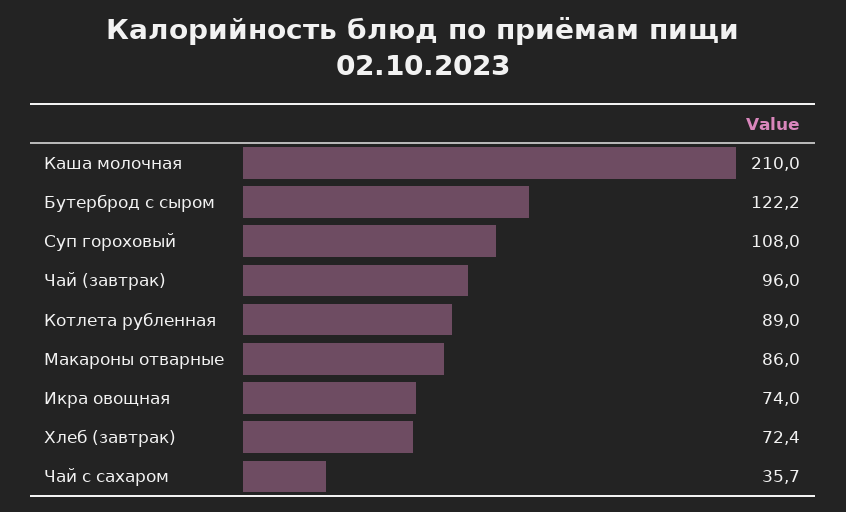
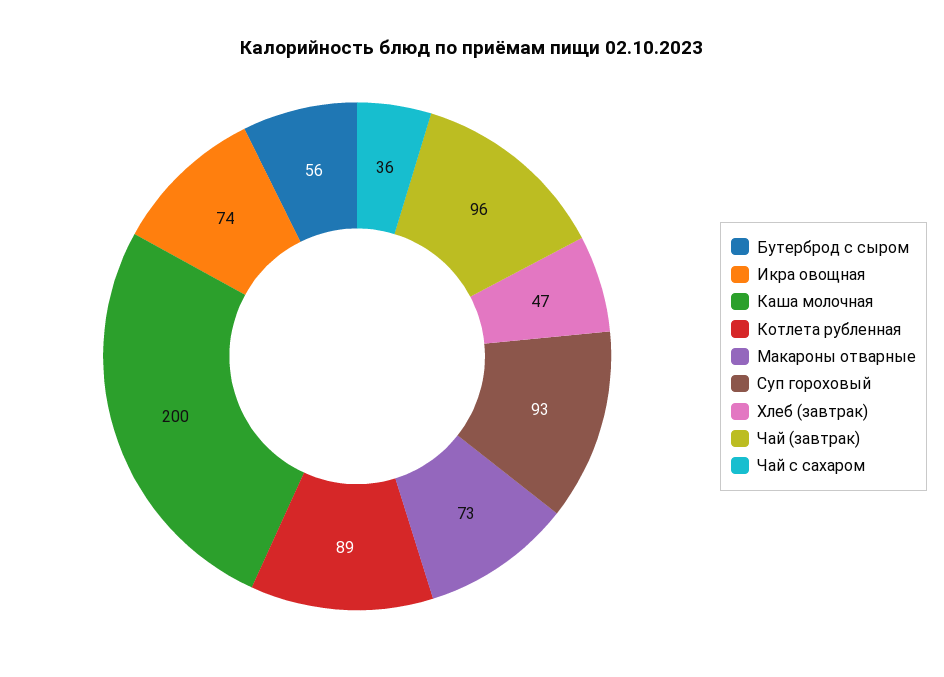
Каша молочная: 210 -> 200
Бутерброд с сыром: 122.2 -> 56
Суп гороховый: 108 -> 93
Макароны отварные: 86 -> 73
Хлеб (завтрак): 72.4 -> 47

